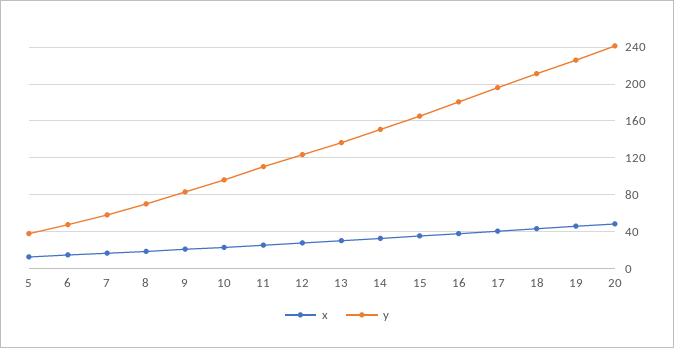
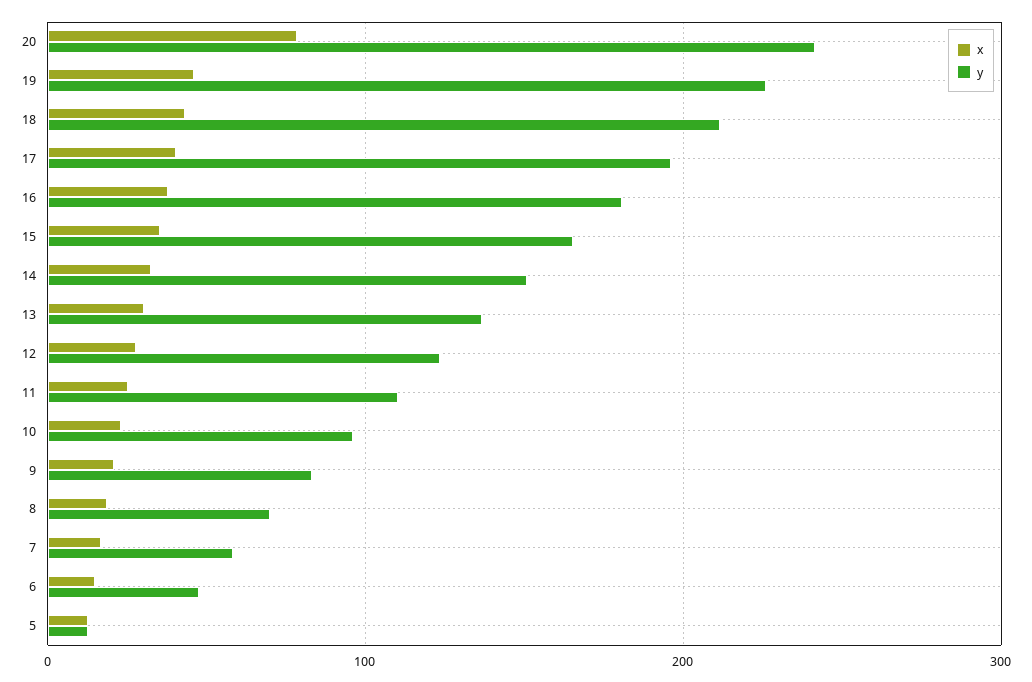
y, 5: 40 -> 10
x, 20: 50 -> 80

